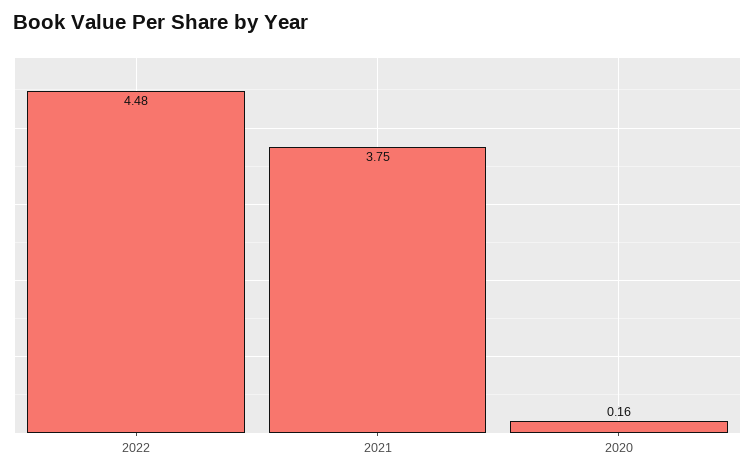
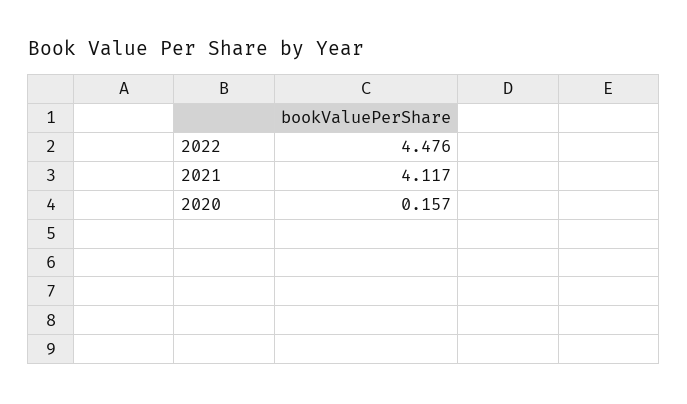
2021: 3.75 -> 4.117

